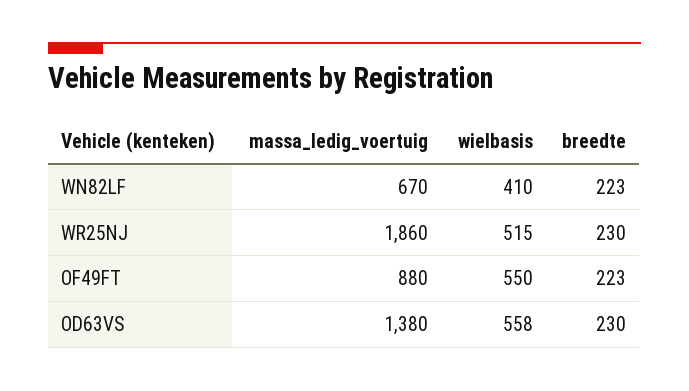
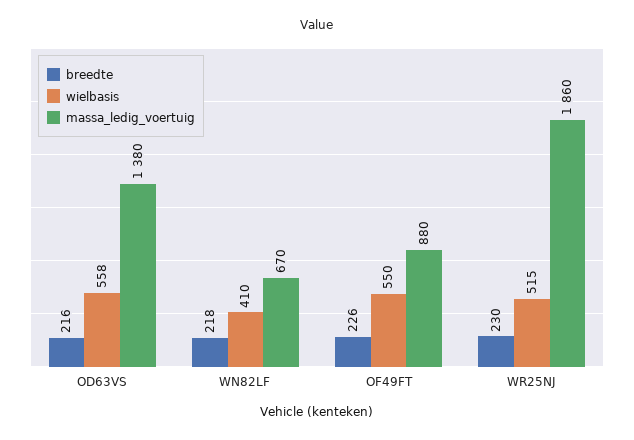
breedte, WN82LF: 223 -> 218
breedte, OF49FT: 223 -> 226
breedte, OD63VS: 230 -> 216

